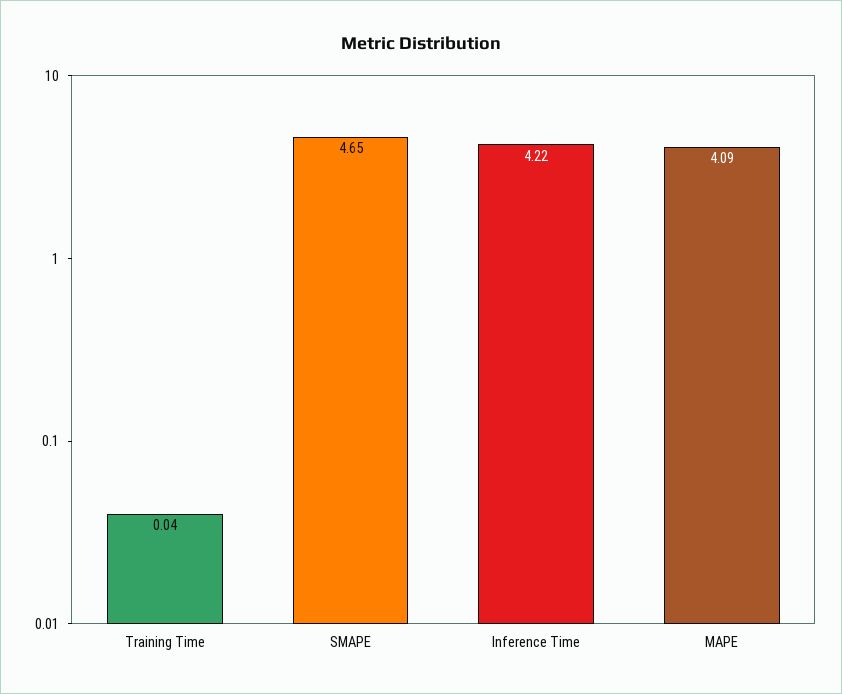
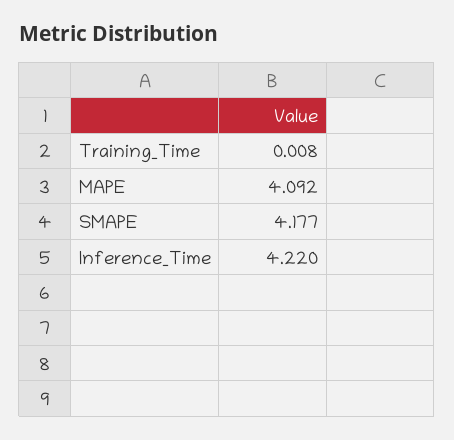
Training Time: 0.04 -> 0.008
SMAPE: 4.65 -> 4.177

